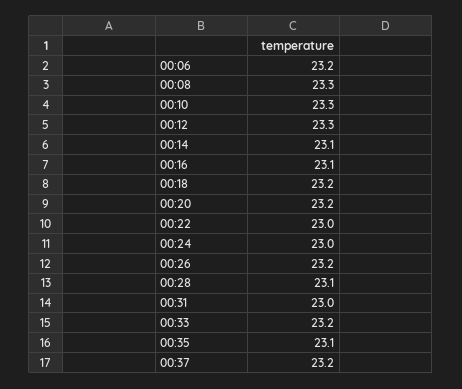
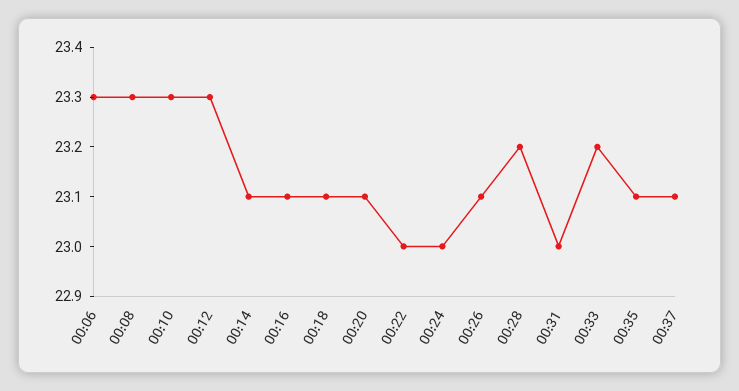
00:06: 23.2 -> 23.3
00:18: 23.2 -> 23.1
00:20: 23.2 -> 23.1
00:26: 23.2 -> 23.1
00:28: 23.1 -> 23.2
00:37: 23.2 -> 23.1

